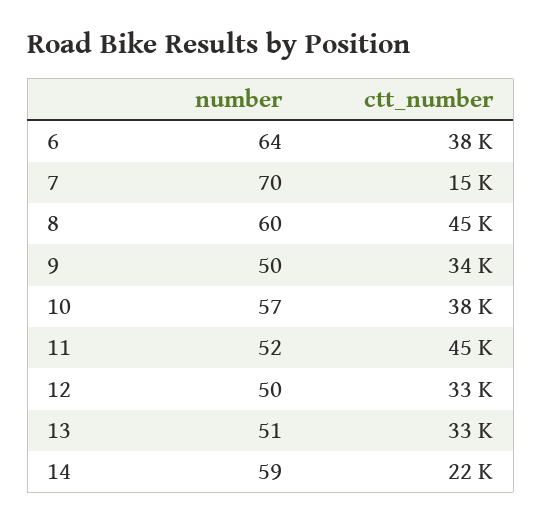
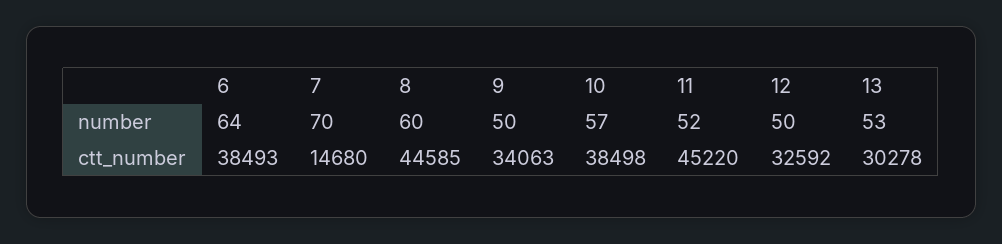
number, 13: 51 -> 53
ctt_number, 13: 33000 -> 30278
number, 14: 59 -> none
ctt_number, 14: 22000 -> none

